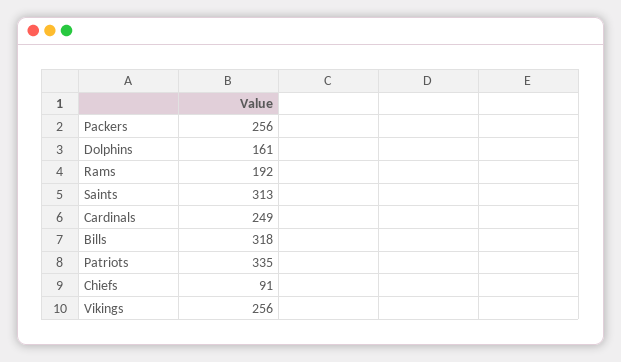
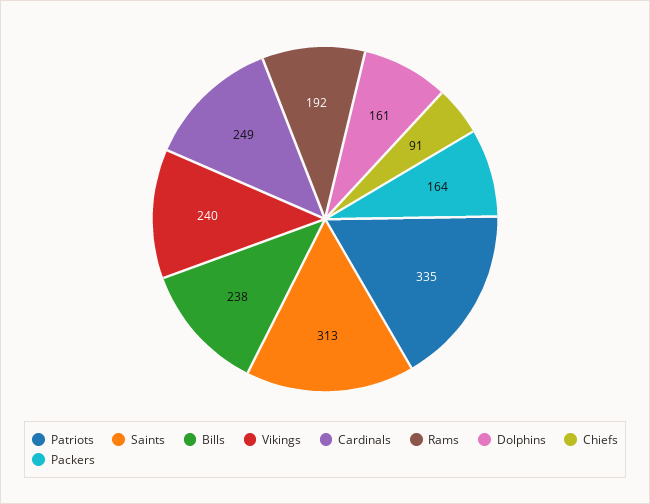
Packers: 256 -> 164
Bills: 318 -> 238
Vikings: 256 -> 240

